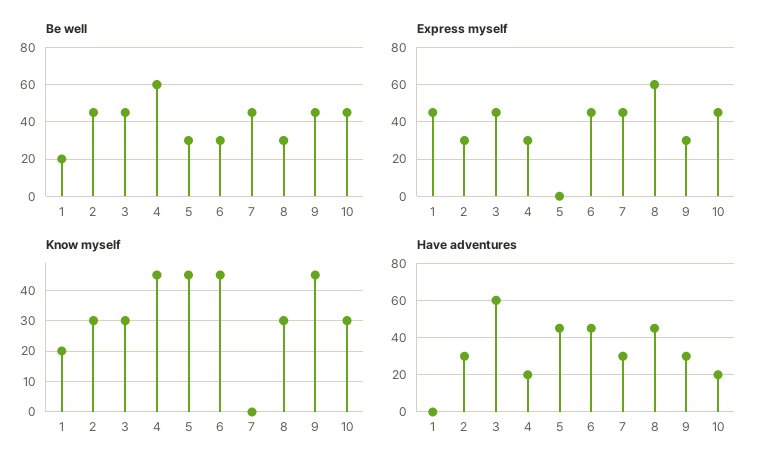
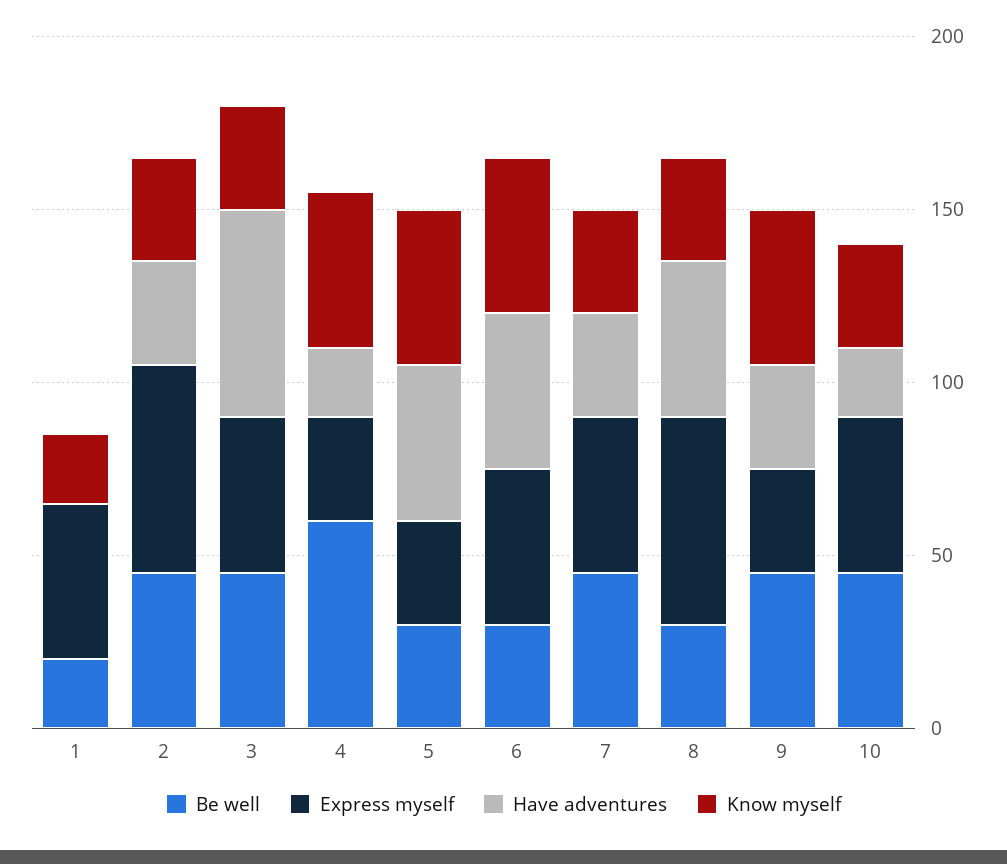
Express myself, 2: 30 -> 60
Express myself, 5: 0 -> 30
Know myself, 7: 0 -> 30

